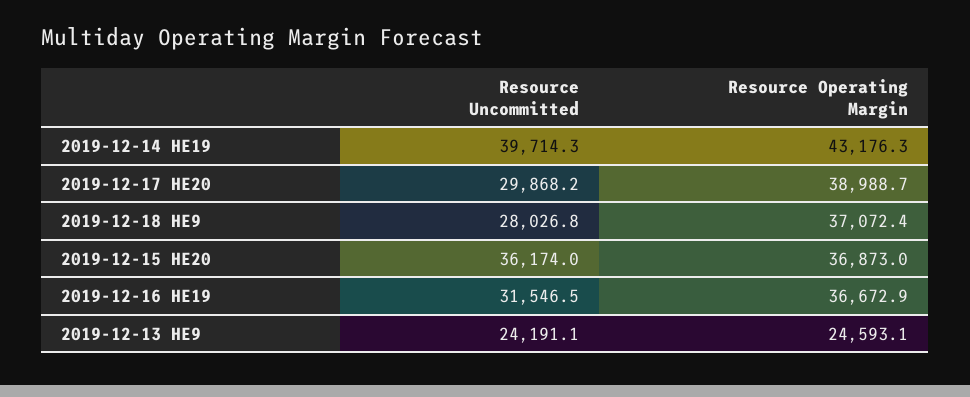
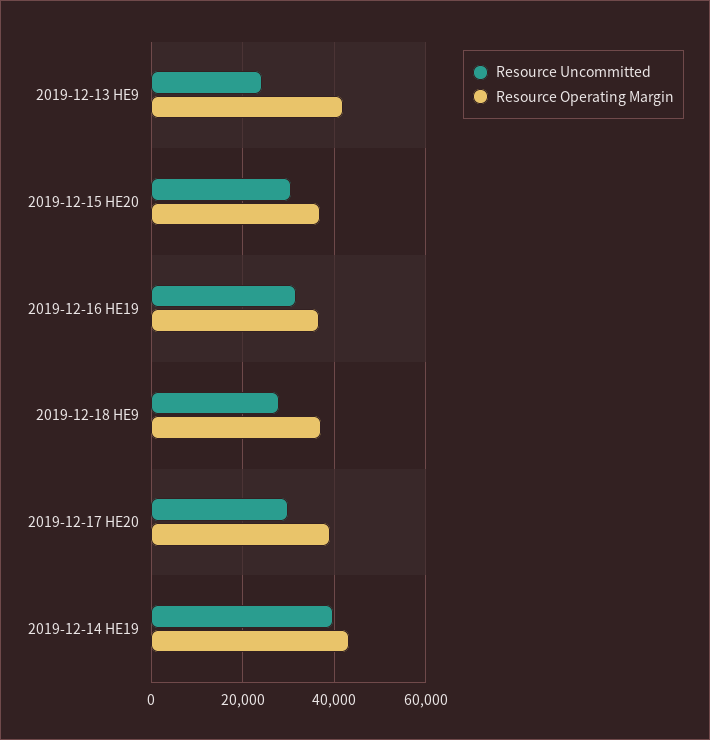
Resource Uncommitted, 2019-12-15 HE20: 36174 -> 30000
Resource Operating Margin, 2019-12-13 HE9: 24593.1 -> 42000

